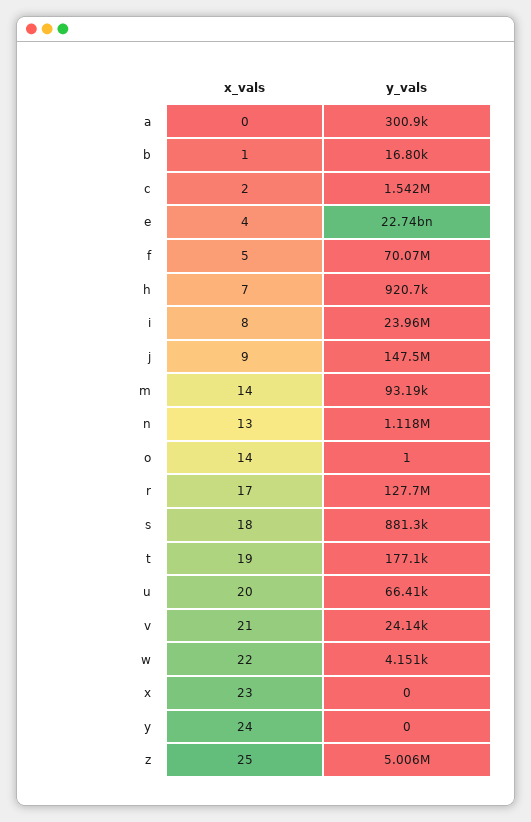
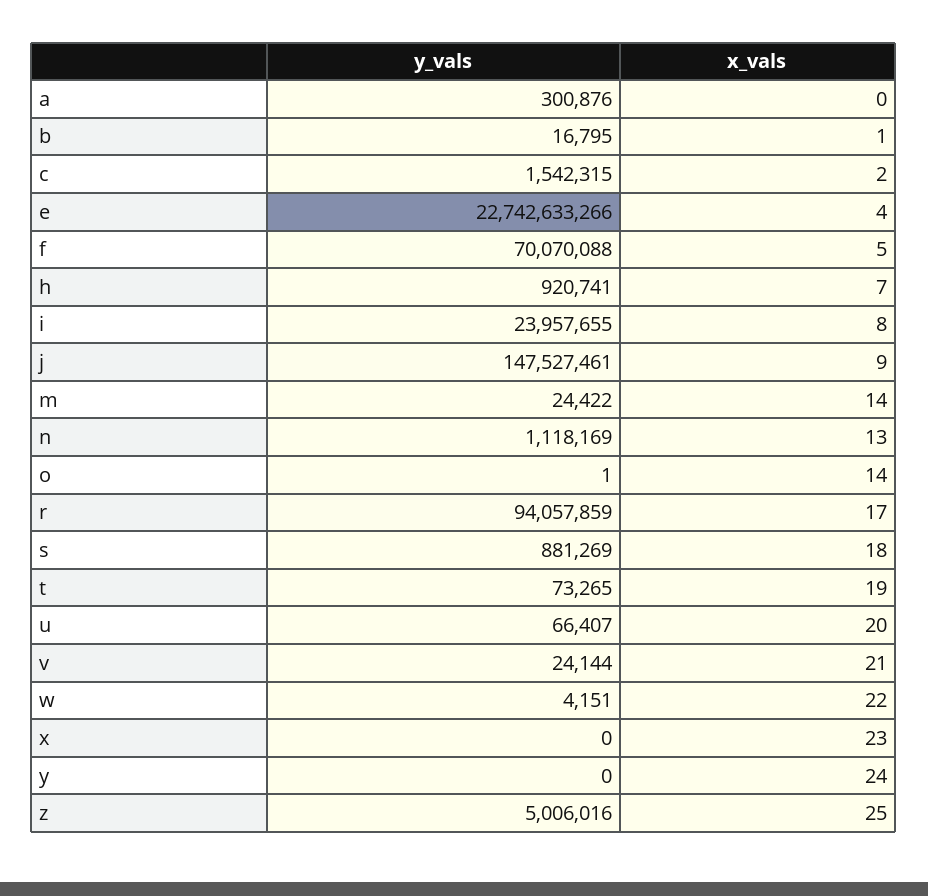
y_vals, m: 93190 -> 24422
y_vals, r: 127700000 -> 94057859
y_vals, t: 177100 -> 73265

